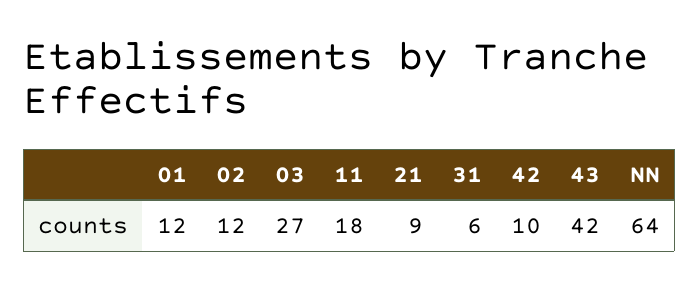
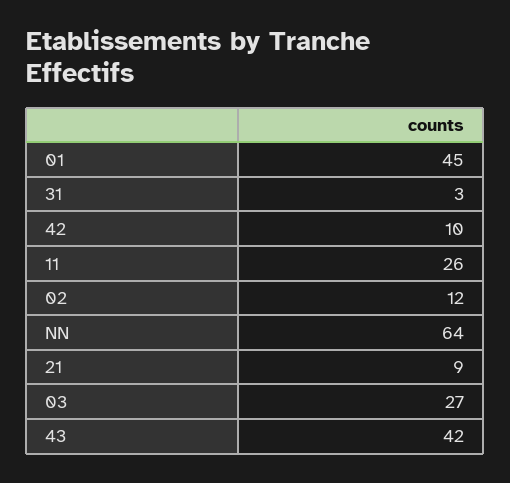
01: 12 -> 45
11: 18 -> 26
31: 6 -> 3

